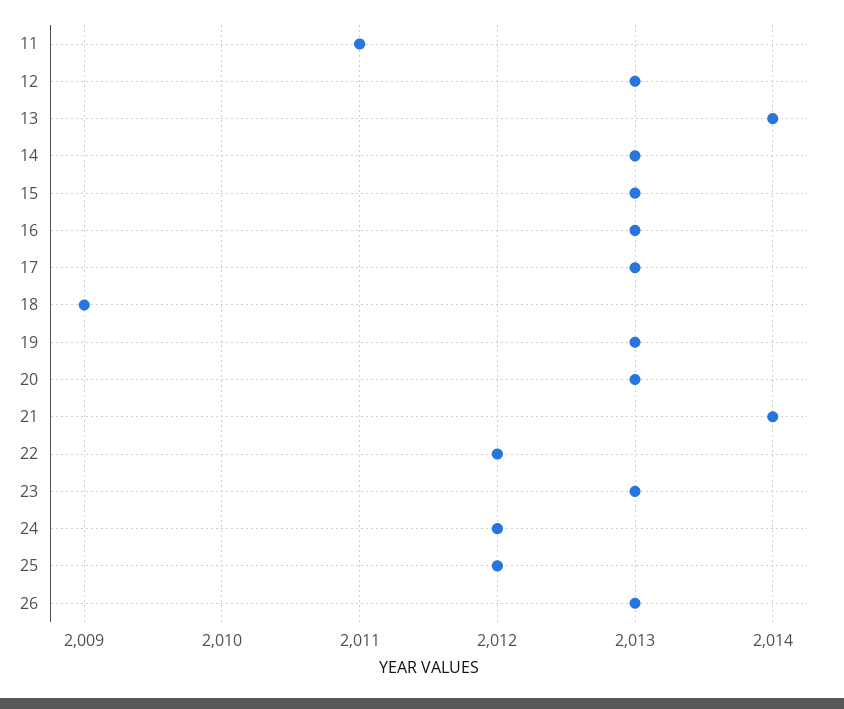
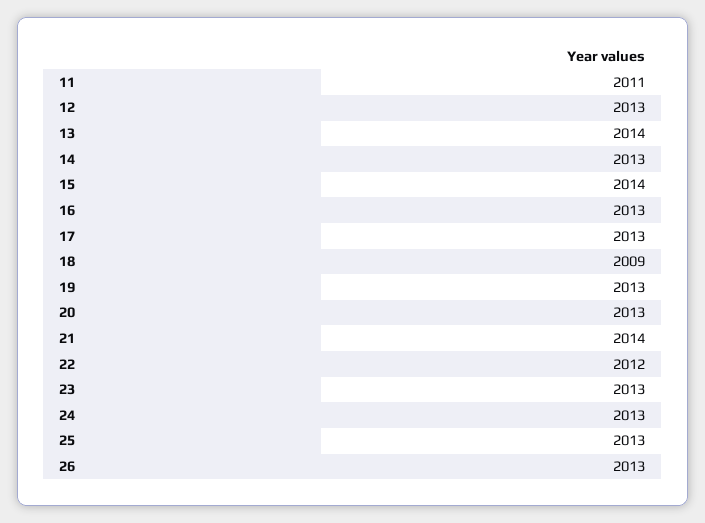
15: 2013 -> 2014
24: 2012 -> 2013
25: 2012 -> 2013

